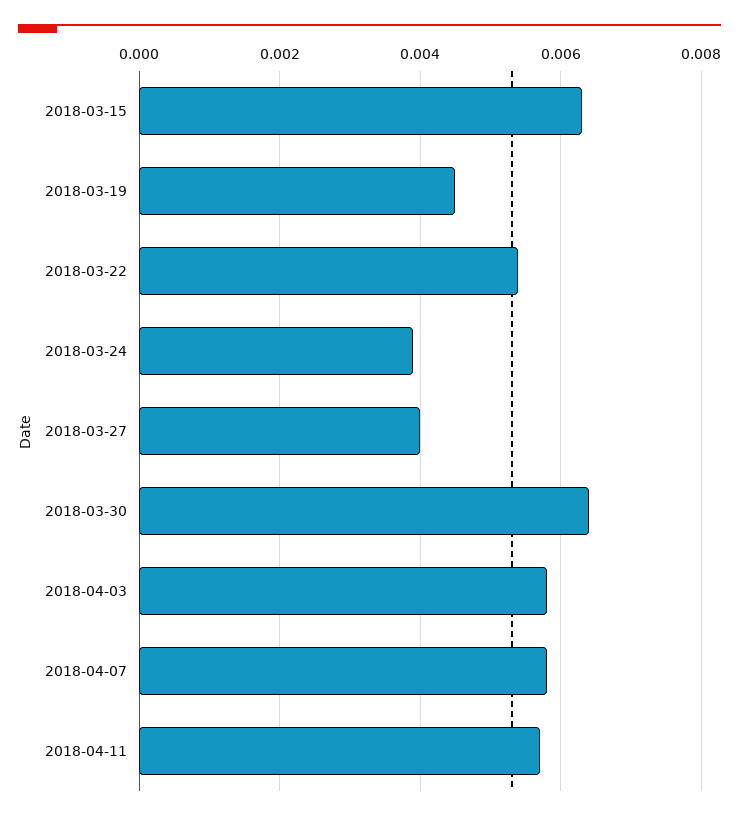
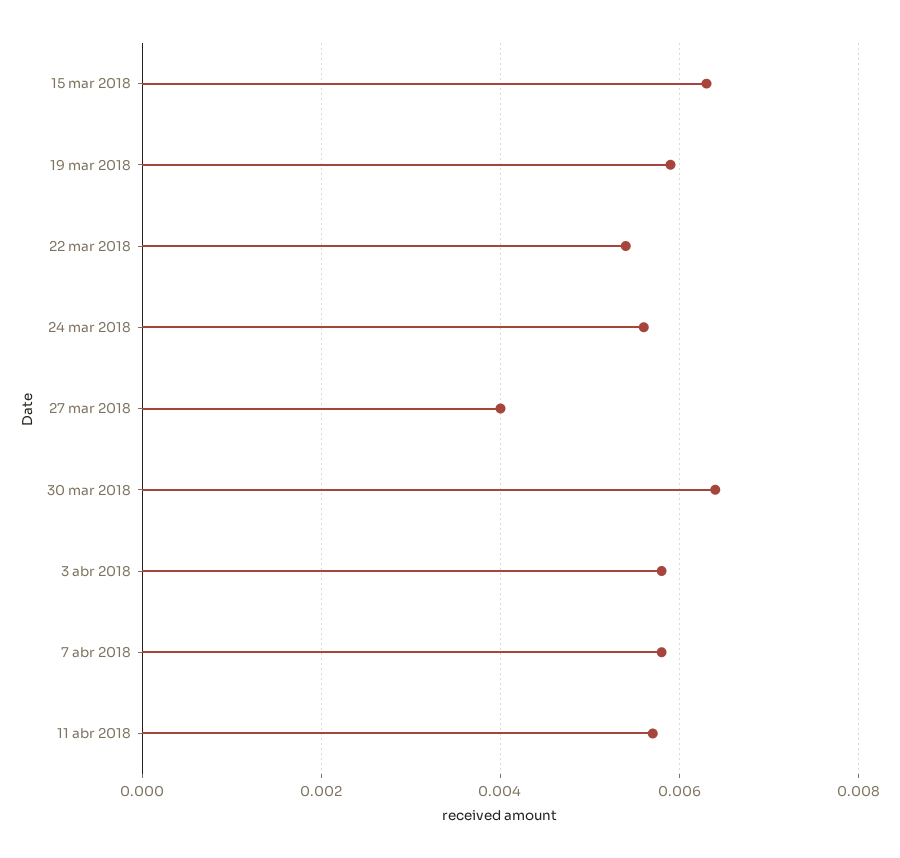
2018-03-19: 0.0045 -> 0.006
2018-03-24: 0.004 -> 0.0055

